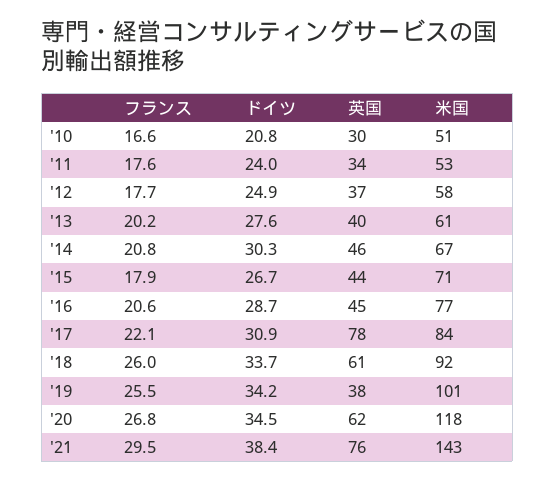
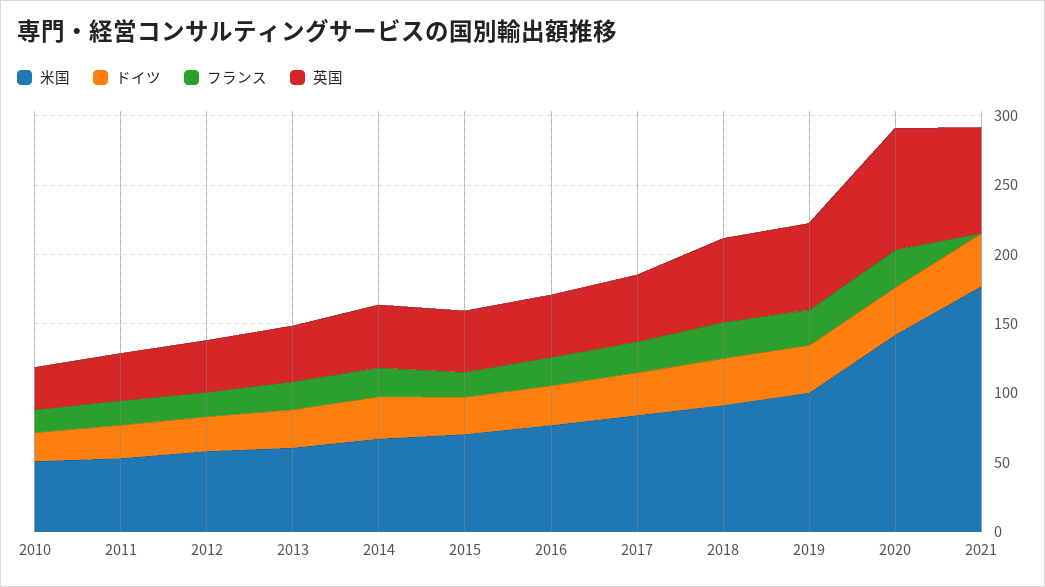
英国, '17: 78 -> 50
英国, '19: 38 -> 60
英国, '20: 62 -> 90
米国, '20: 118 -> 140
フランス, '21: 29.5 -> 0
米国, '21: 143 -> 180

